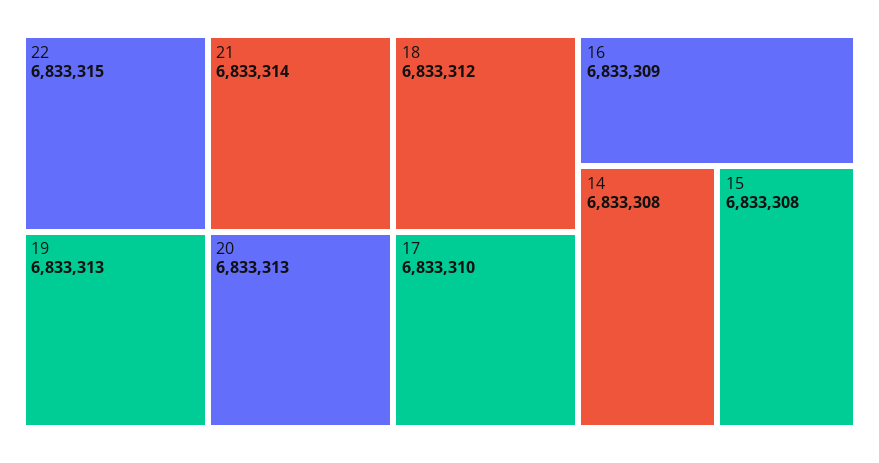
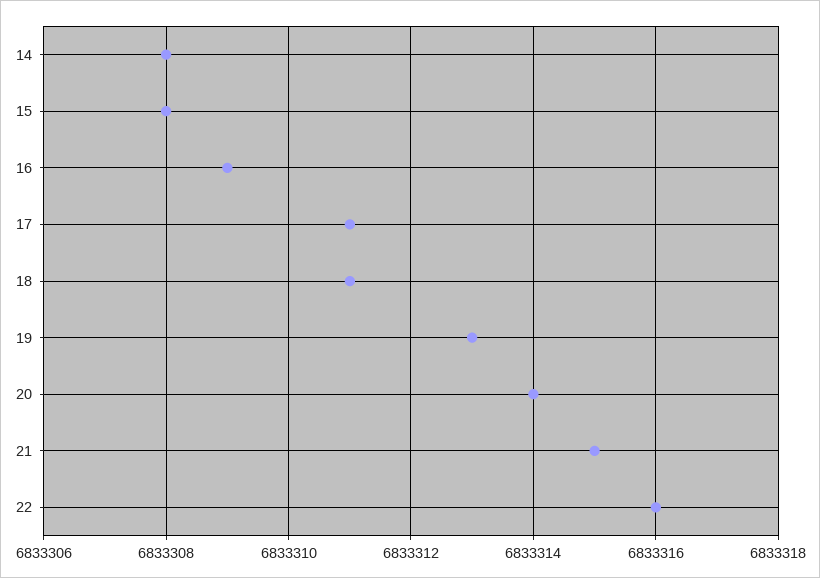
22: 6833315 -> 6833316
21: 6833314 -> 6833315
20: 6833313 -> 6833314
18: 6833312 -> 6833311
17: 6833310 -> 6833311

